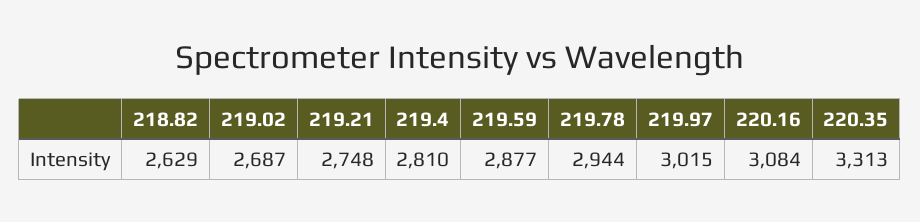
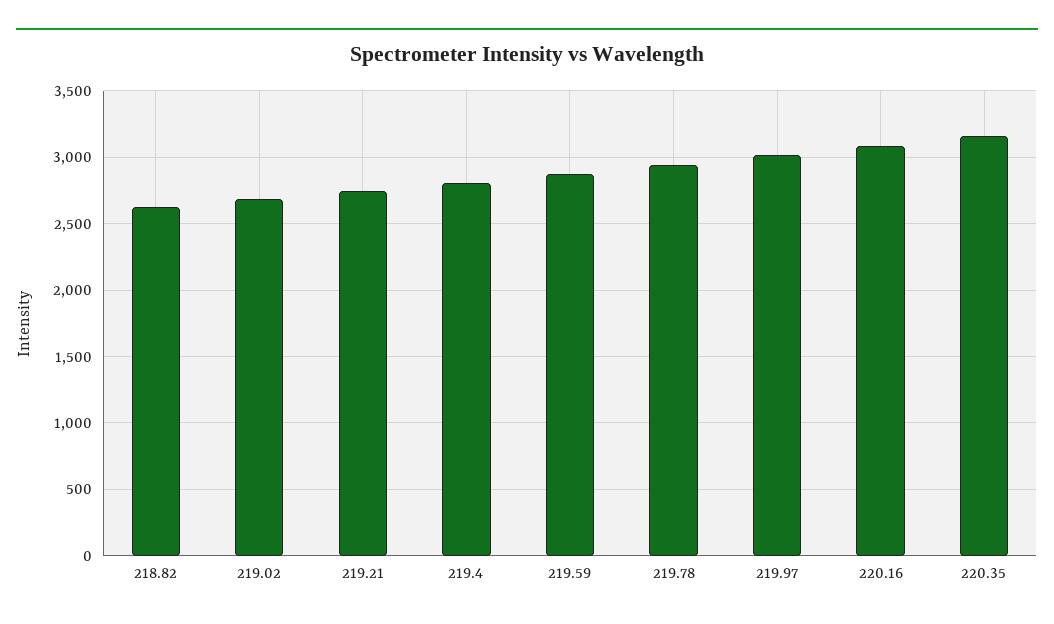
220.35: 3313 -> 3150

